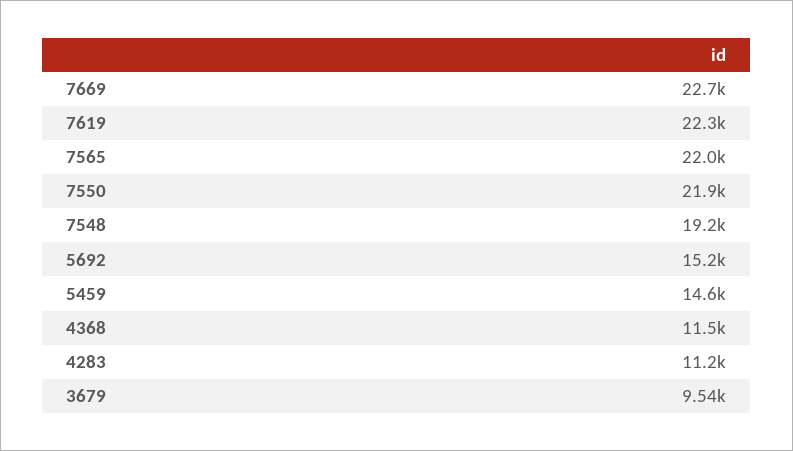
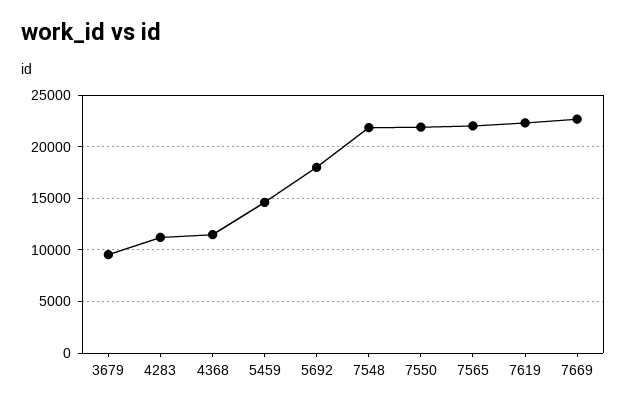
7548: 19200 -> 22000
5692: 15200 -> 18000

